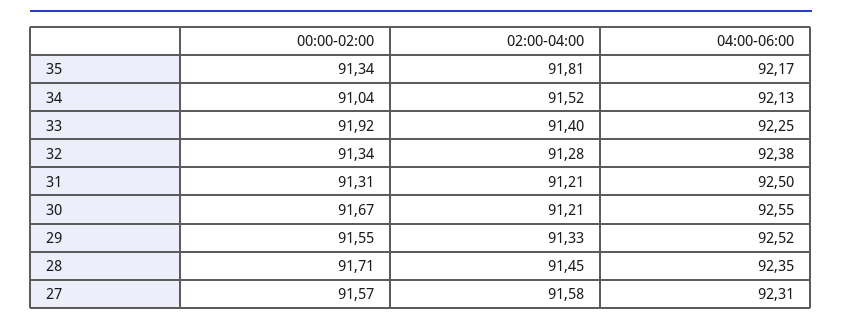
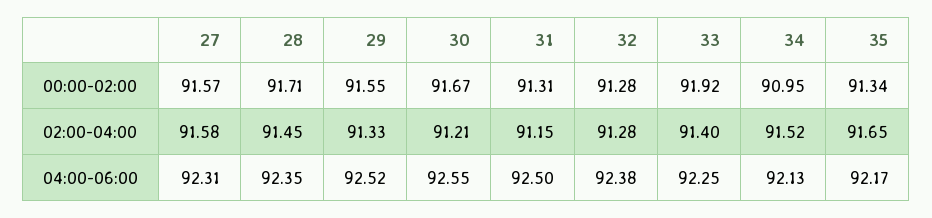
02:00-04:00, 35: 91.81 -> 91.65
00:00-02:00, 34: 91.04 -> 90.95
00:00-02:00, 32: 91.34 -> 91.28
02:00-04:00, 31: 91.21 -> 91.15

